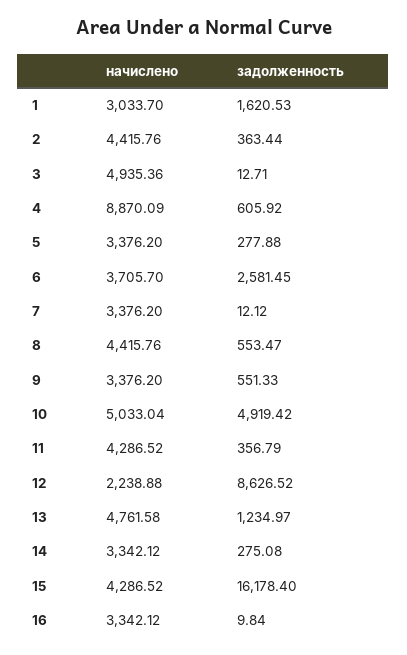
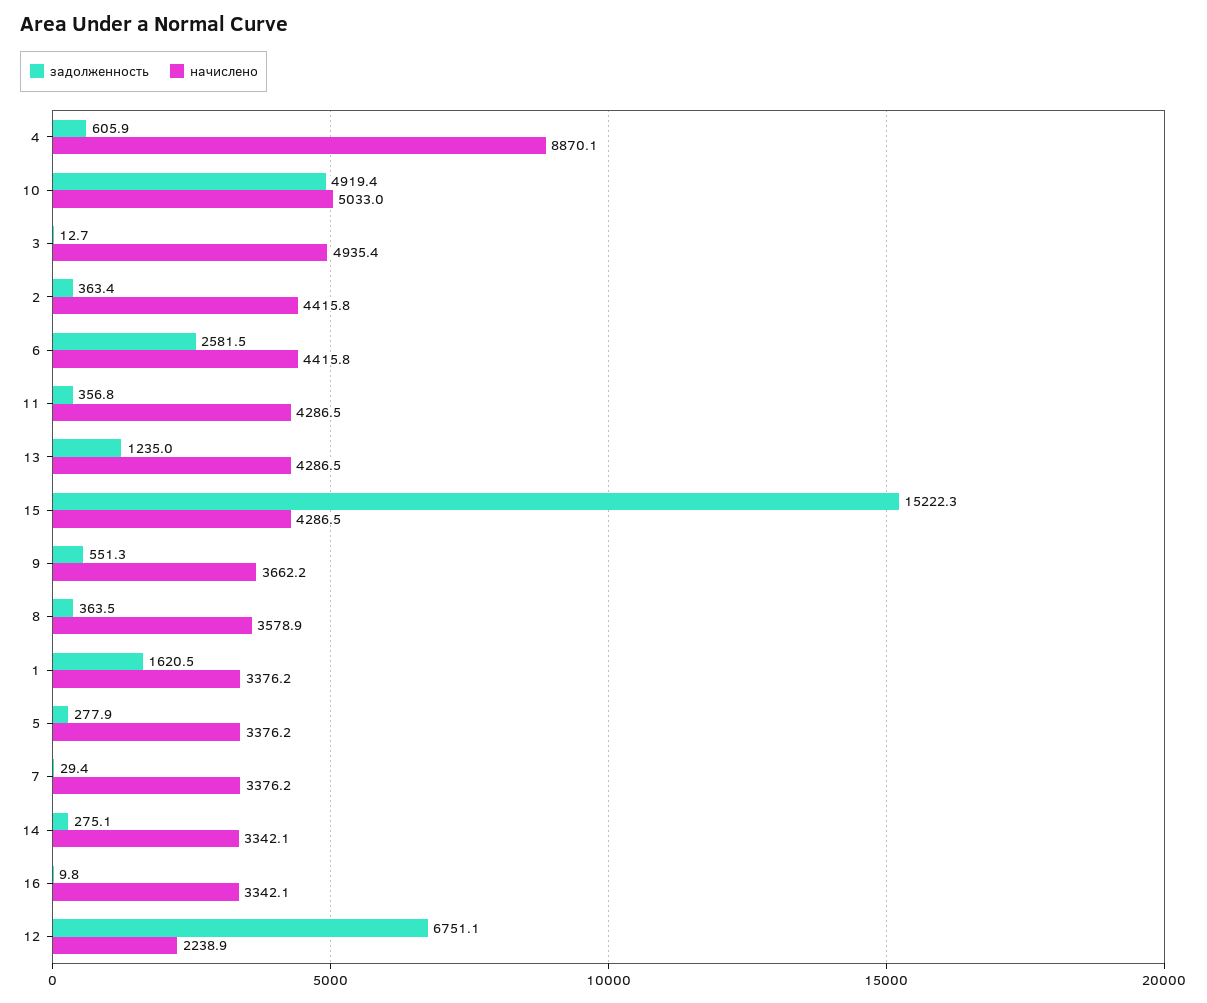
начислено, 1: 3033.7 -> 3376.2
начислено, 6: 3705.7 -> 4415.8
задолженность, 7: 12.12 -> 29.4
начислено, 8: 4415.76 -> 3578.9
задолженность, 8: 553.47 -> 363.5
начислено, 9: 3376.2 -> 3662.2
задолженность, 12: 8626.52 -> 6751.1
начислено, 13: 4761.58 -> 4286.5
задолженность, 15: 16178.4 -> 15222.3

